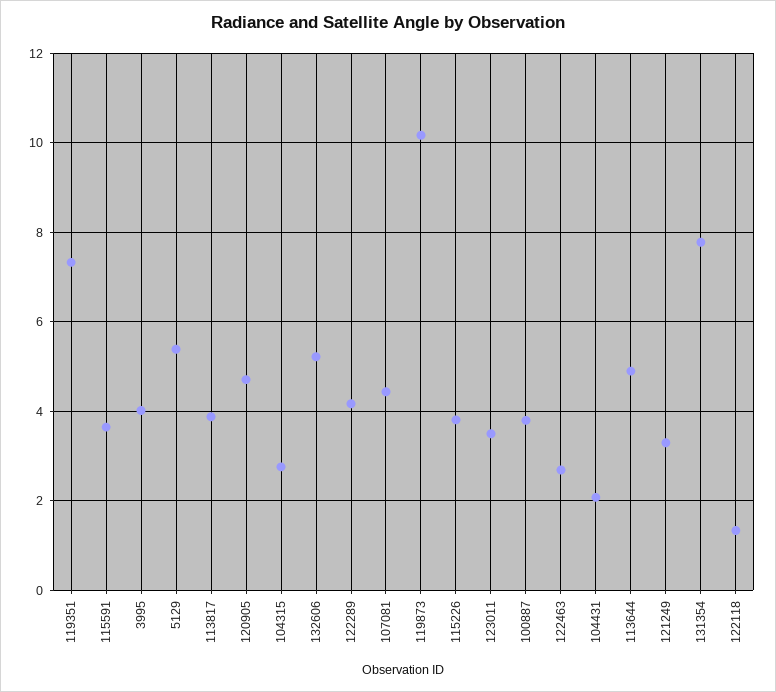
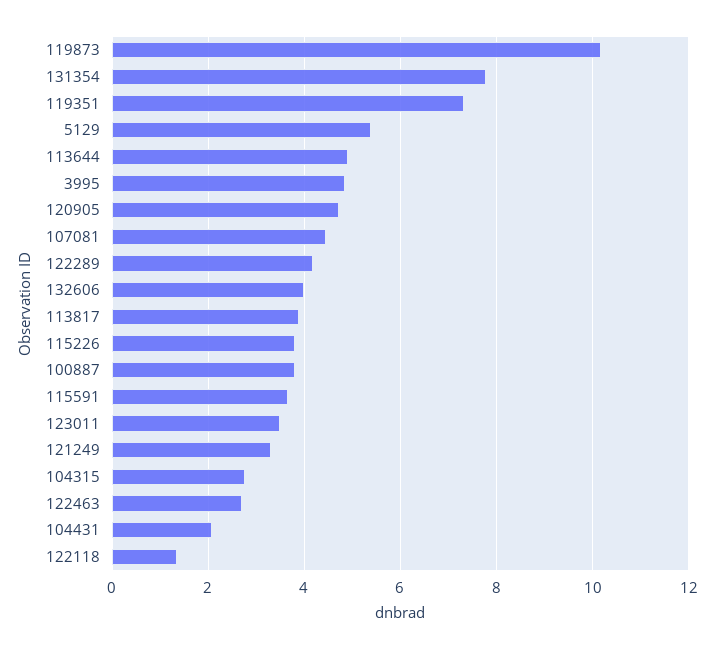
3995: 4 -> 4.8
132606: 5.2 -> 4

